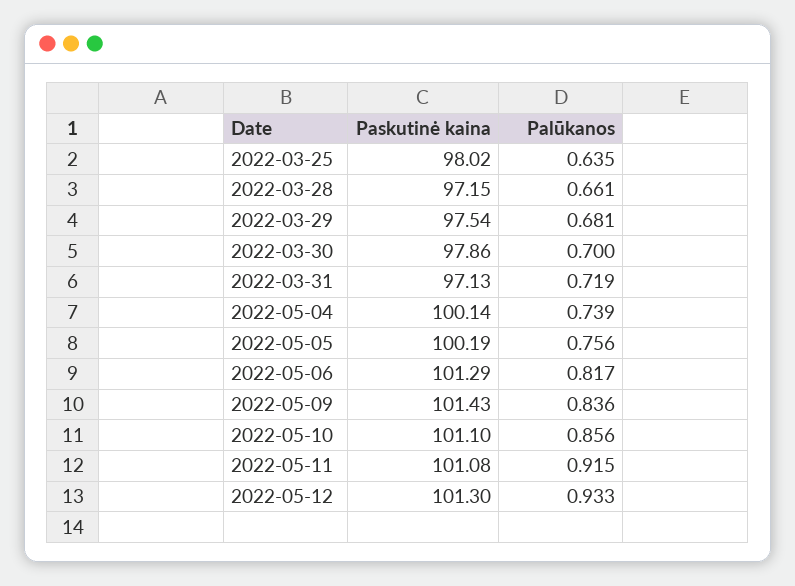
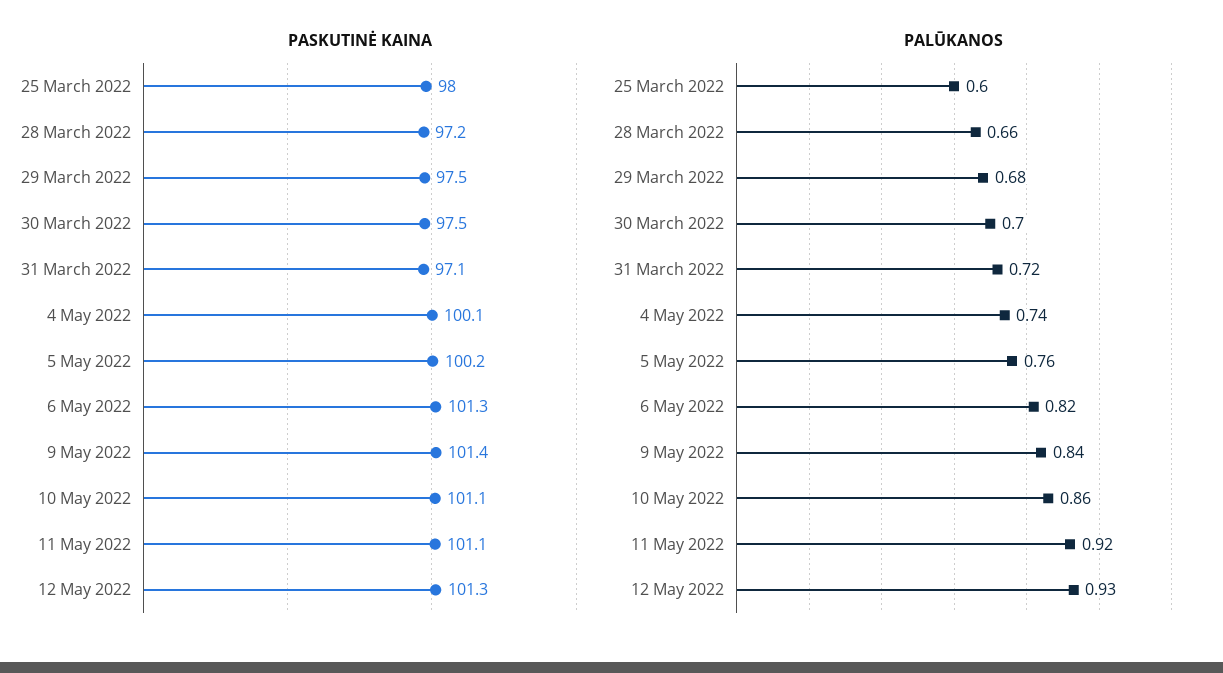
Palūkanos, 2022-03-25: 0.635 -> 0.6
Paskutinė kaina, 2022-03-30: 97.86 -> 97.5

